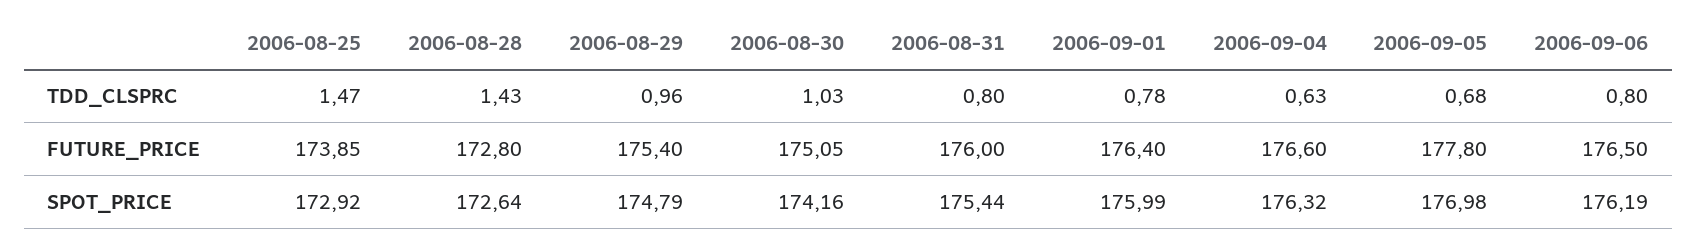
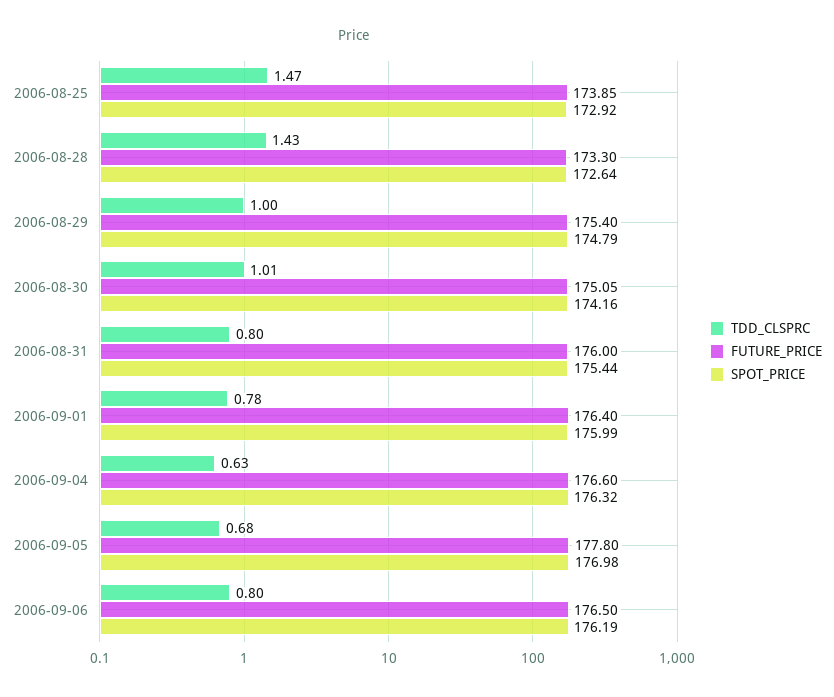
TDD_CLSPRC, 2006-08-29: 0.96 -> 1
TDD_CLSPRC, 2006-08-30: 1.03 -> 1.01
FUTURE_PRICE, 2006-08-28: 172.8 -> 173.3

